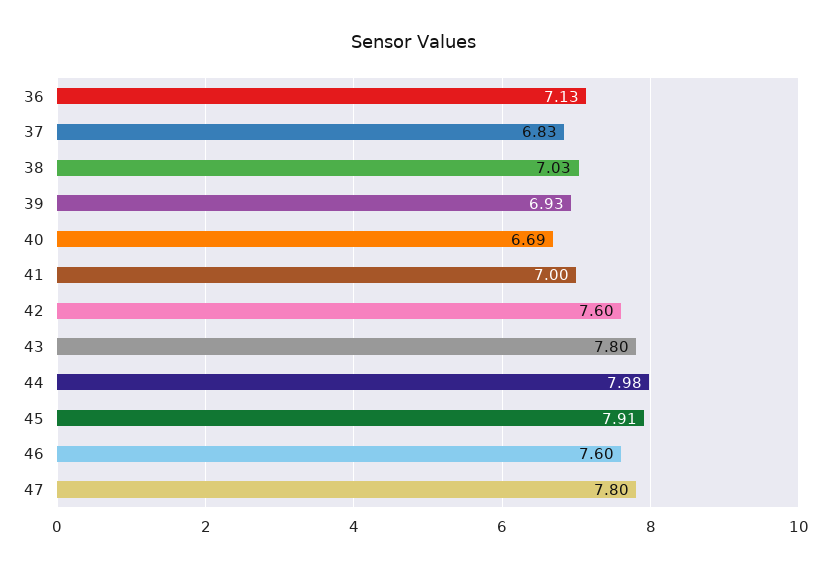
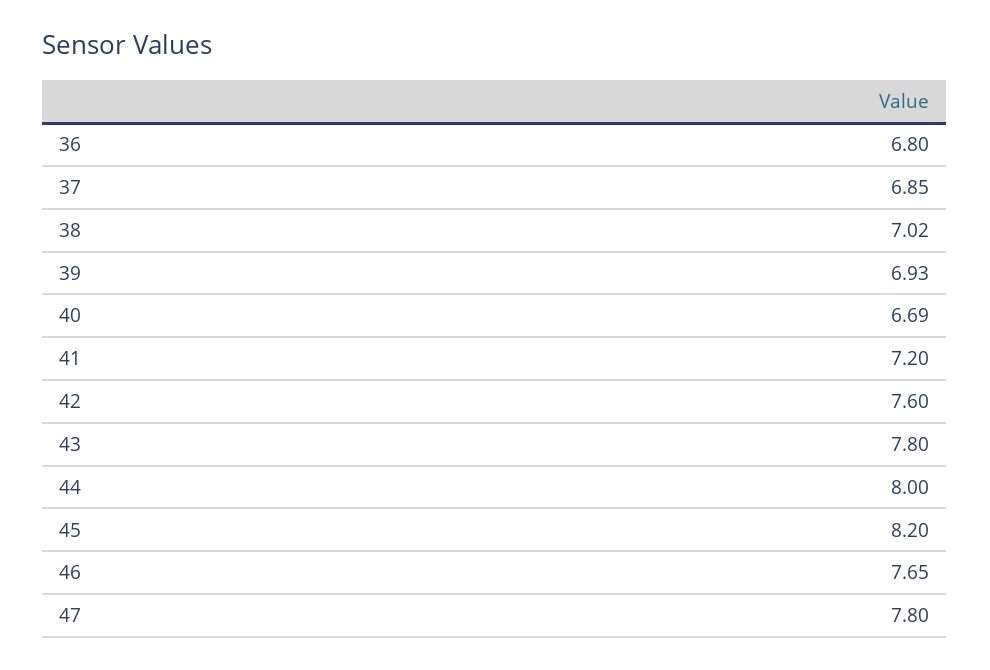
36: 7.13 -> 6.8
37: 6.83 -> 6.85
38: 7.03 -> 7.02
41: 7 -> 7.2
44: 7.98 -> 8
45: 7.91 -> 8.2
46: 7.6 -> 7.65

